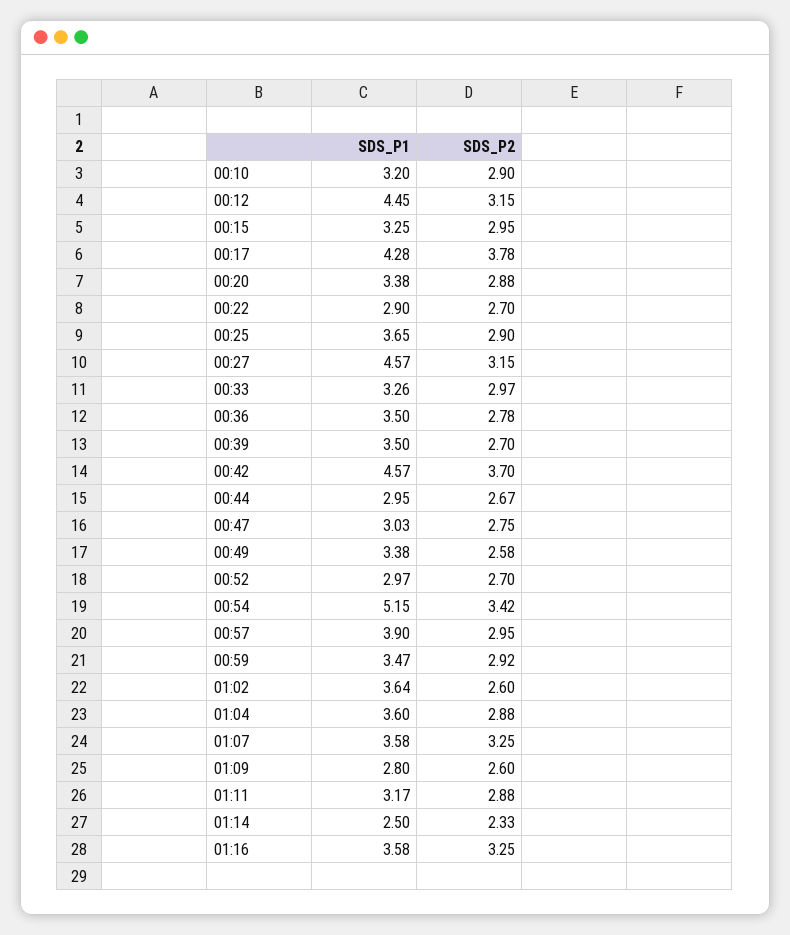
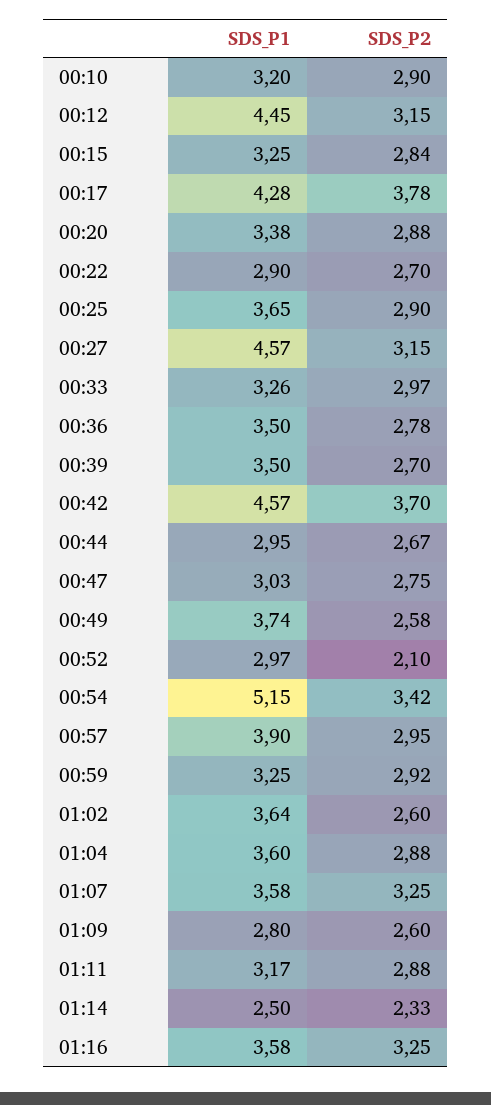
SDS_P2, 00:15: 2.95 -> 2.84
SDS_P1, 00:49: 3.38 -> 3.74
SDS_P2, 00:52: 2.7 -> 2.1
SDS_P1, 00:59: 3.47 -> 3.25

